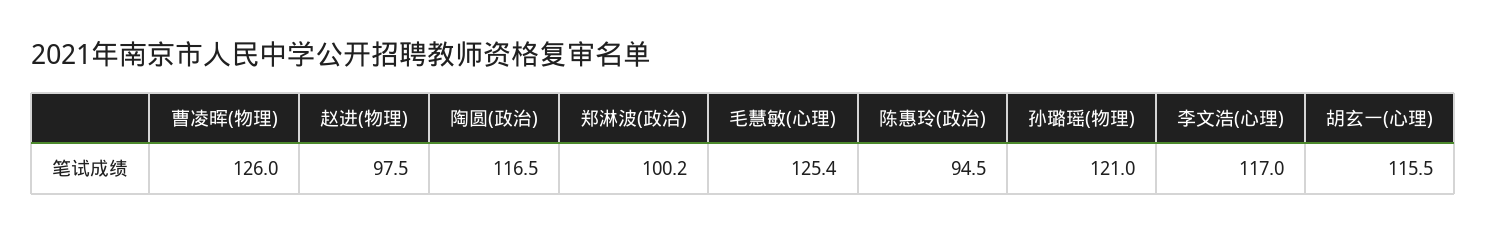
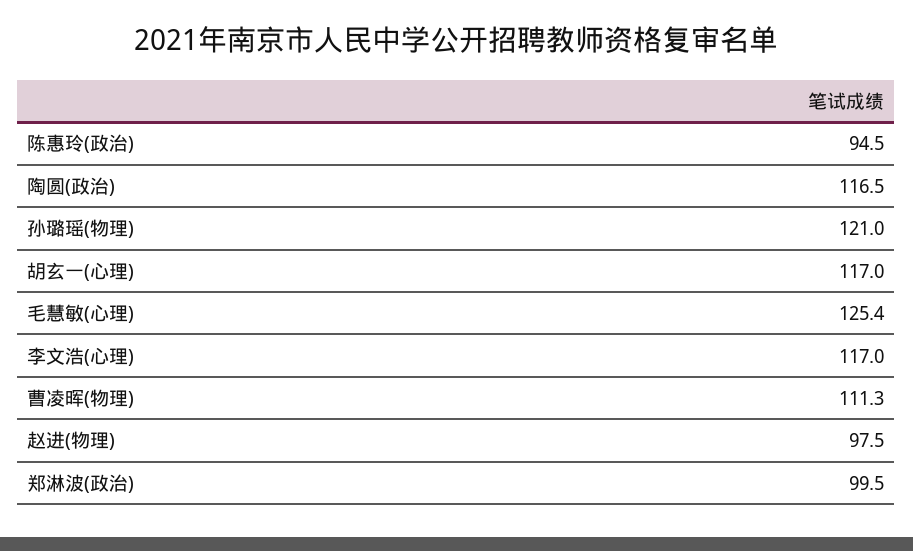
曹凌晖(物理): 126 -> 111.3
郑淋波(政治): 100.2 -> 99.5
胡玄一(心理): 115.5 -> 117

